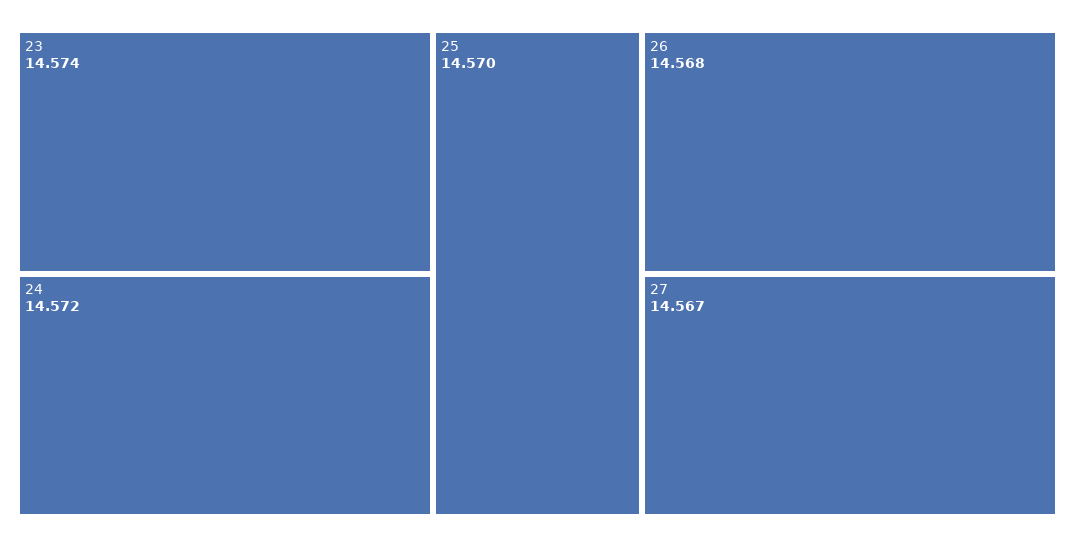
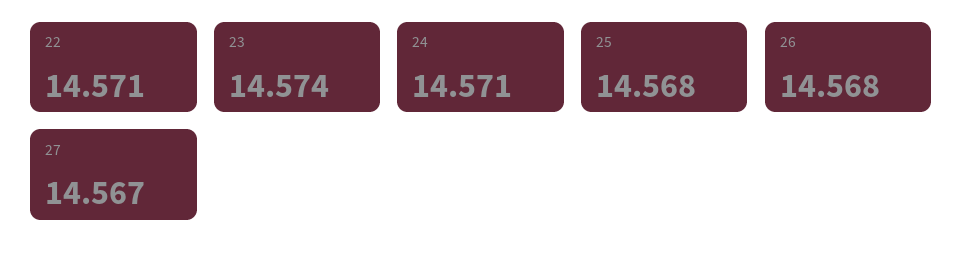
24: 14.572 -> 14.571
25: 14.57 -> 14.568
22: none -> 14.571

